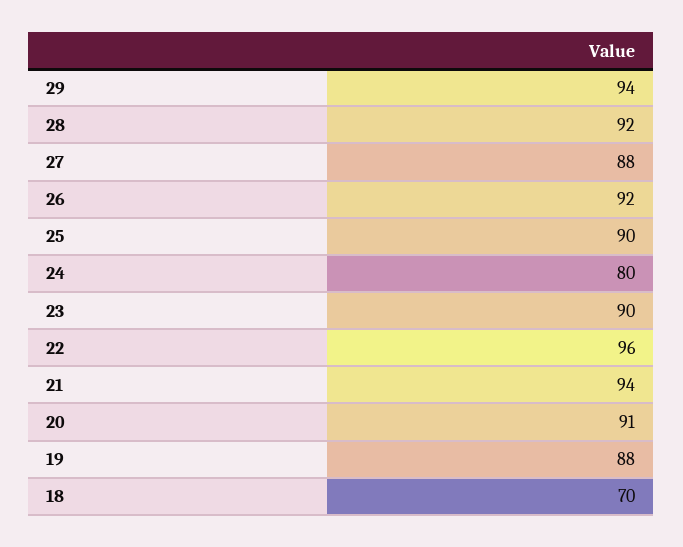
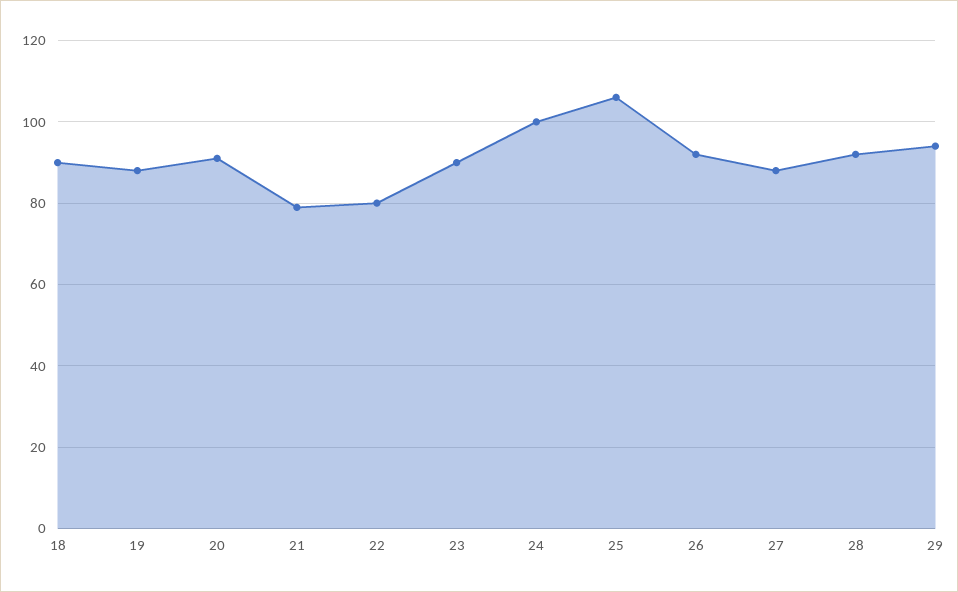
25: 90 -> 105
24: 80 -> 100
22: 96 -> 80
21: 94 -> 80
18: 70 -> 90

